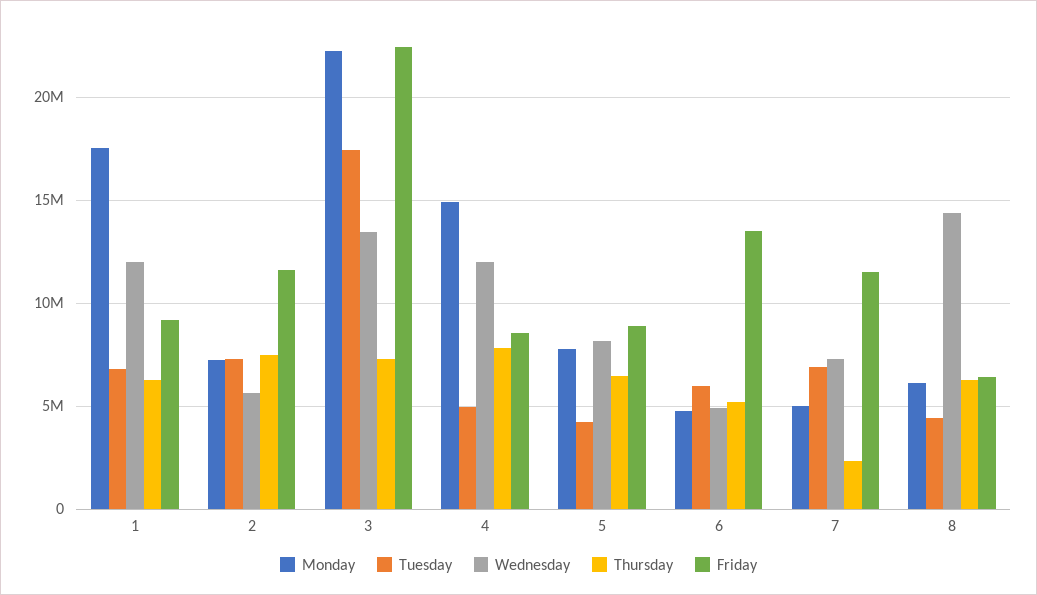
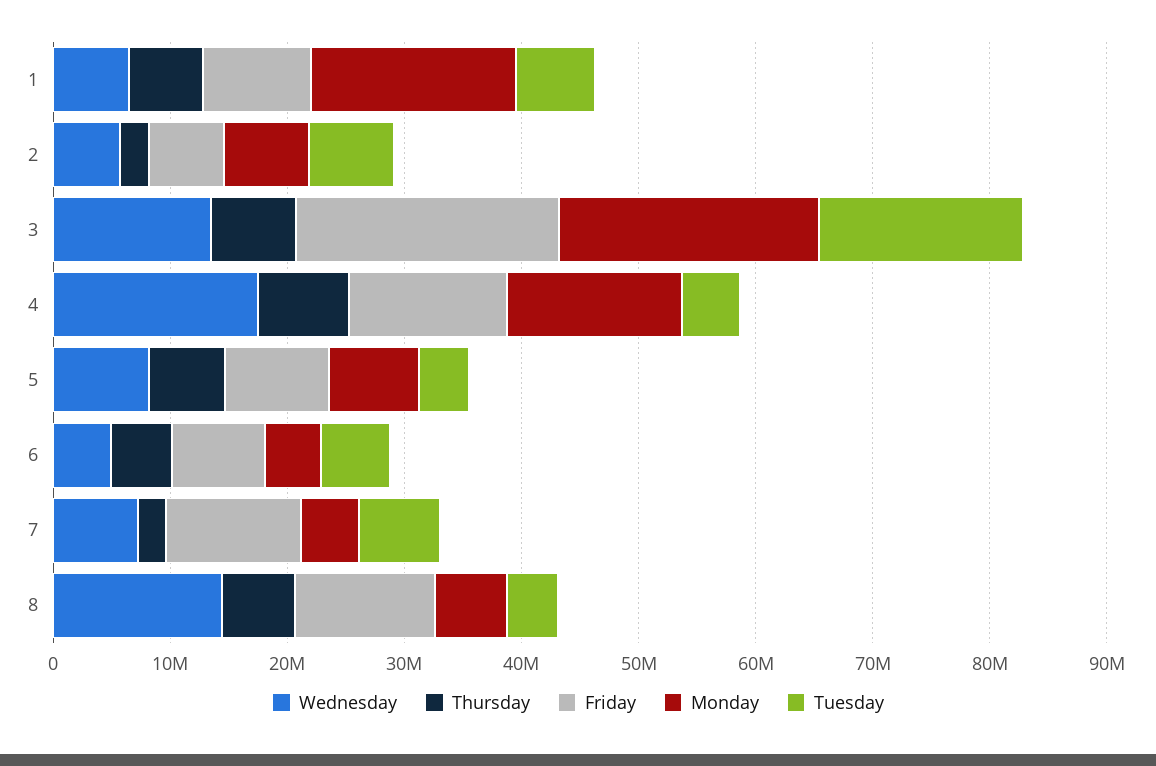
Wednesday, 1: 12000000 -> 6000000
Thursday, 2: 7500000 -> 2000000
Friday, 2: 11500000 -> 6000000
Wednesday, 4: 12000000 -> 18000000
Friday, 4: 8500000 -> 14000000
Friday, 6: 13500000 -> 8000000
Friday, 8: 6500000 -> 12000000

